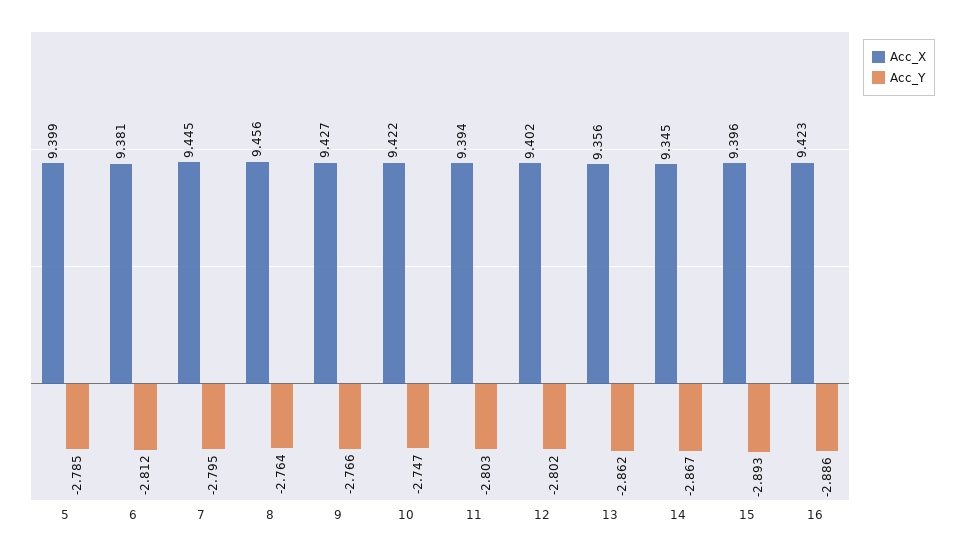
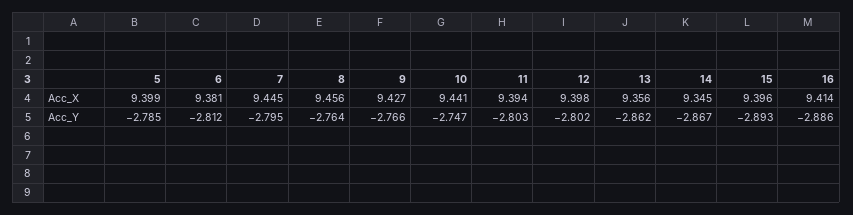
Acc_X, 10: 9.422 -> 9.441
Acc_X, 12: 9.402 -> 9.398
Acc_X, 16: 9.423 -> 9.414

